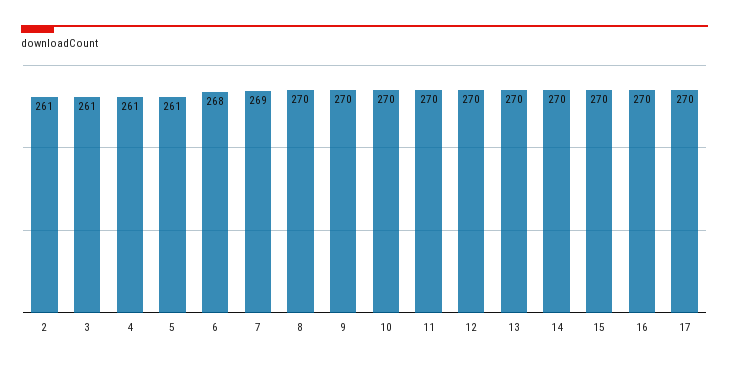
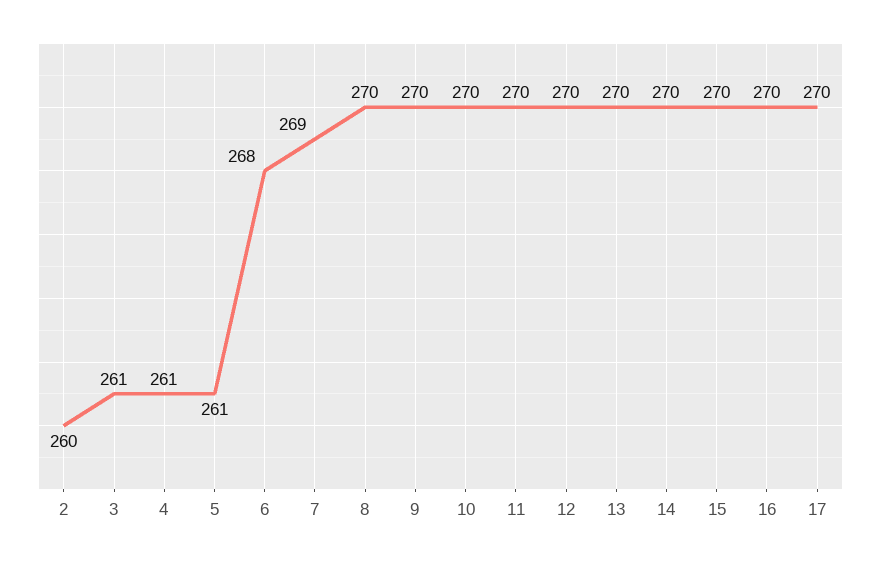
2: 261 -> 260

